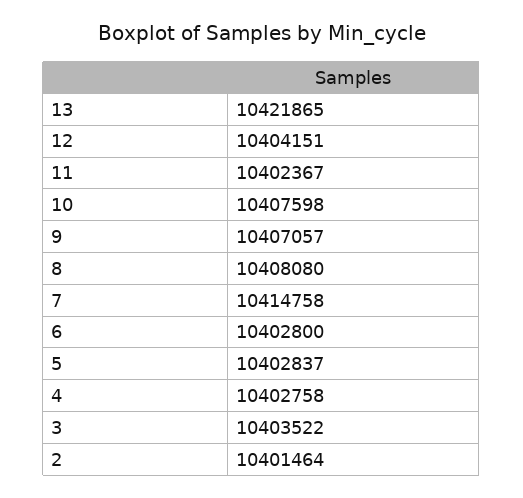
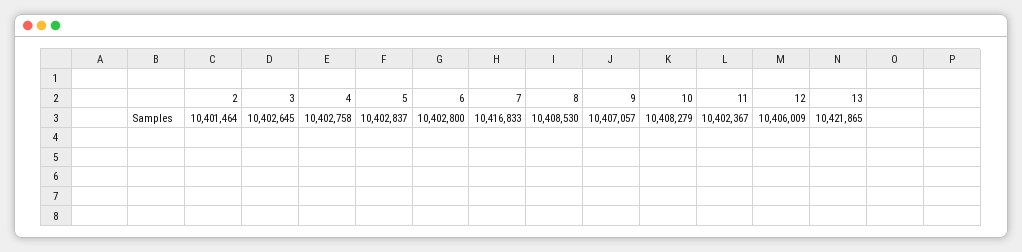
12: 10404151 -> 10406009
10: 10407598 -> 10408279
8: 10408080 -> 10408530
7: 10414758 -> 10416833
3: 10403522 -> 10402645

